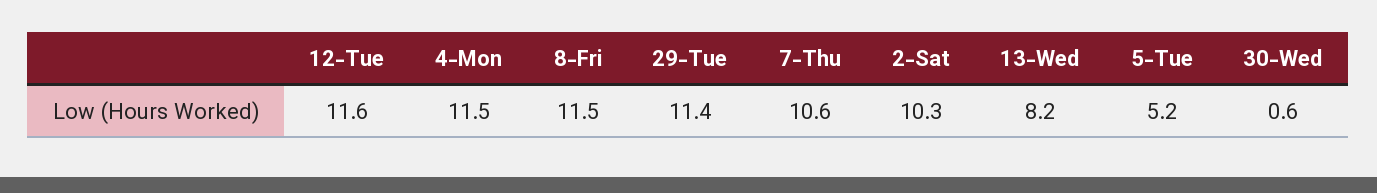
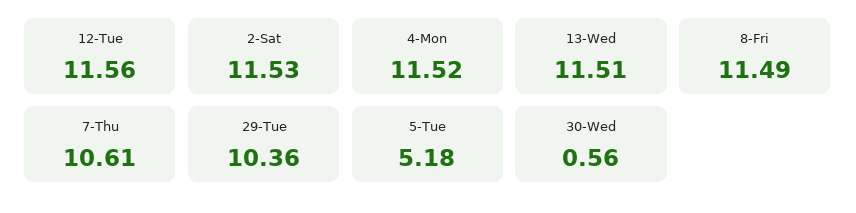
29-Tue: 11.4 -> 10.36
2-Sat: 10.3 -> 11.53
13-Wed: 8.2 -> 11.51

